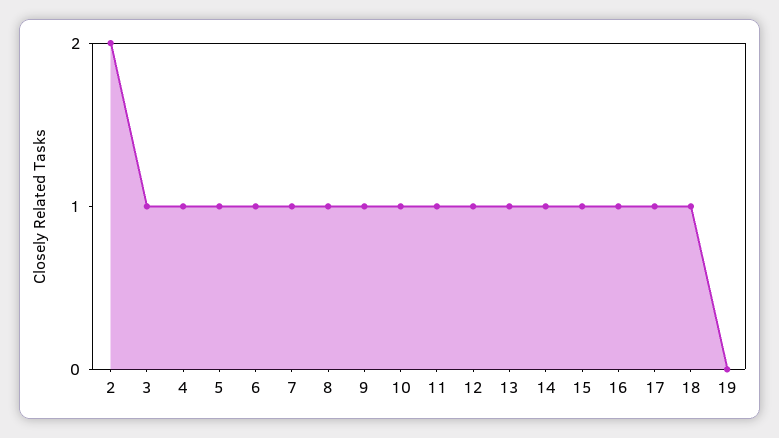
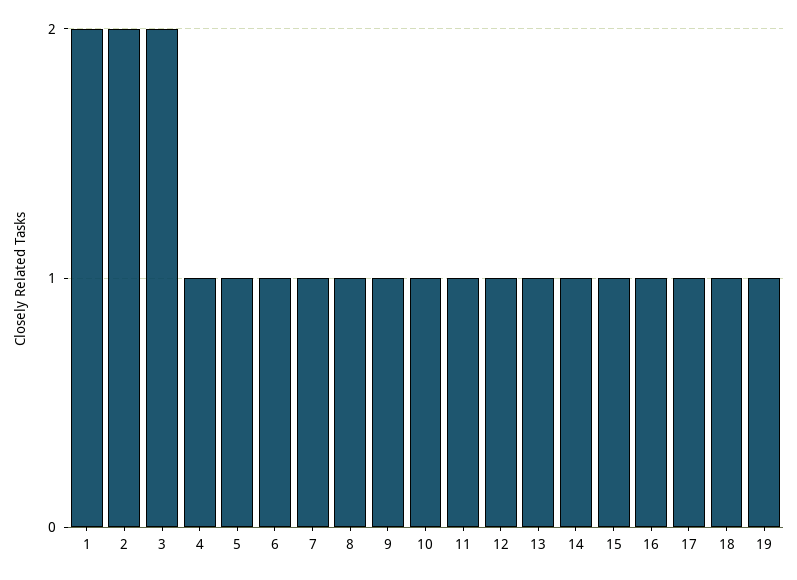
3: 1 -> 2
19: 0 -> 1
1: none -> 2

